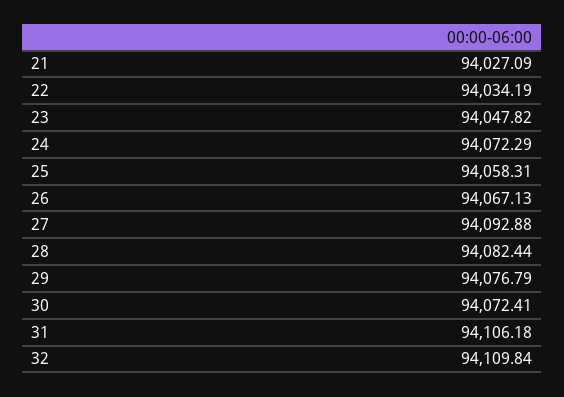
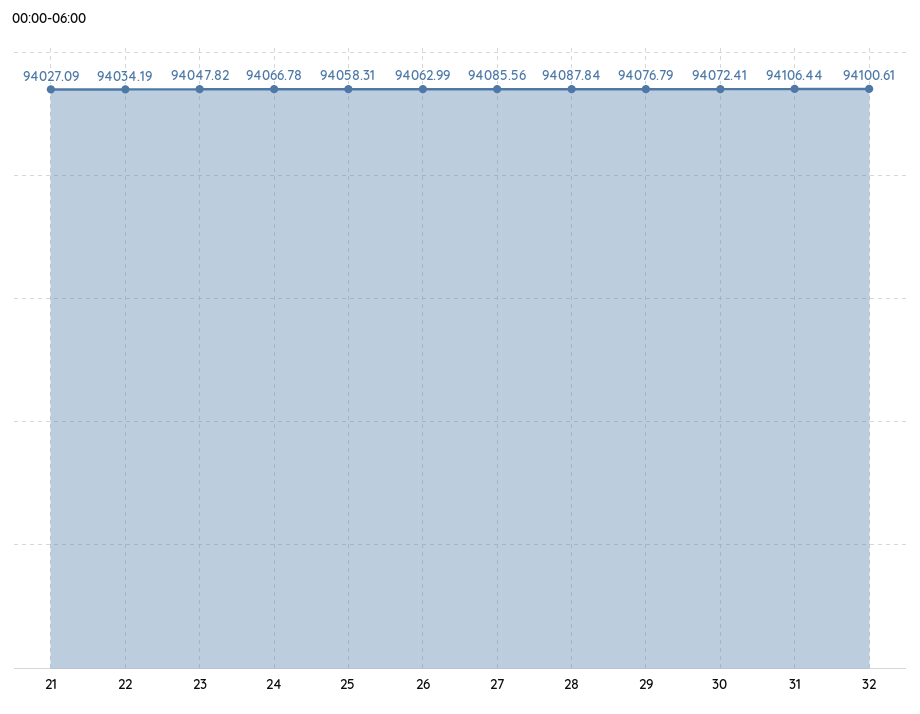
24: 94072.29 -> 94066.78
26: 94067.13 -> 94062.99
27: 94092.88 -> 94085.56
28: 94082.44 -> 94087.84
31: 94106.18 -> 94106.44
32: 94109.84 -> 94100.61

